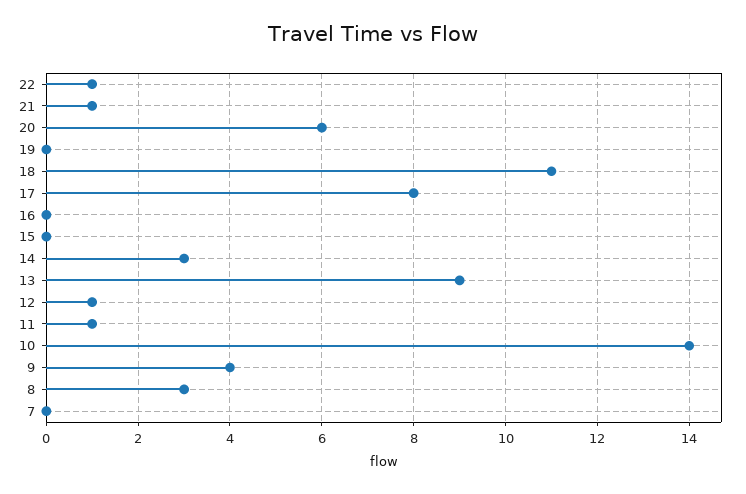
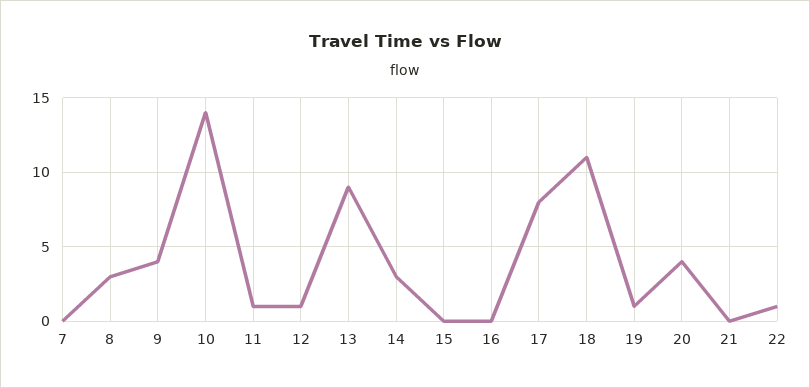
21: 1 -> 0
20: 6 -> 4
19: 0 -> 1

